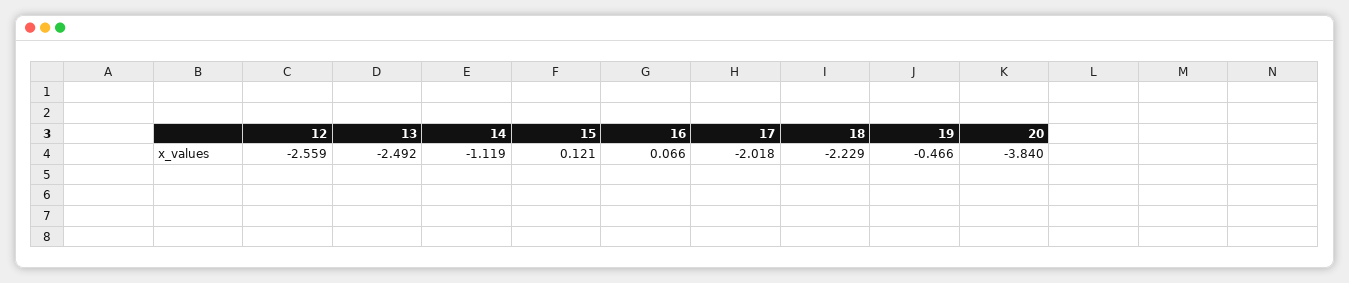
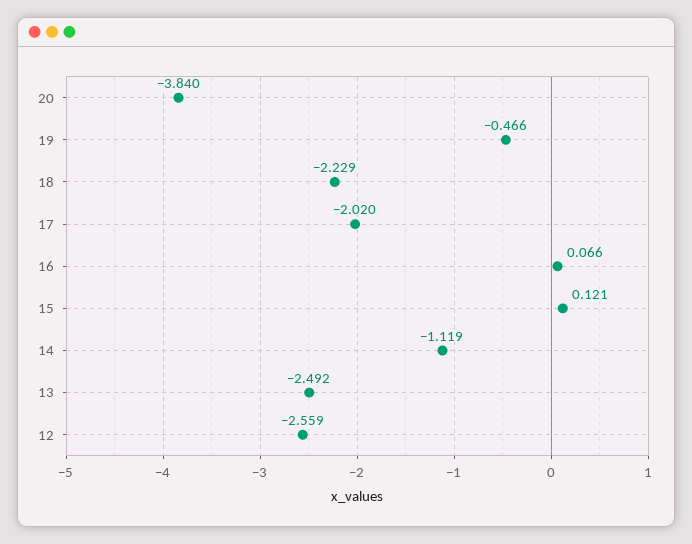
17: -2.018 -> -2.02

